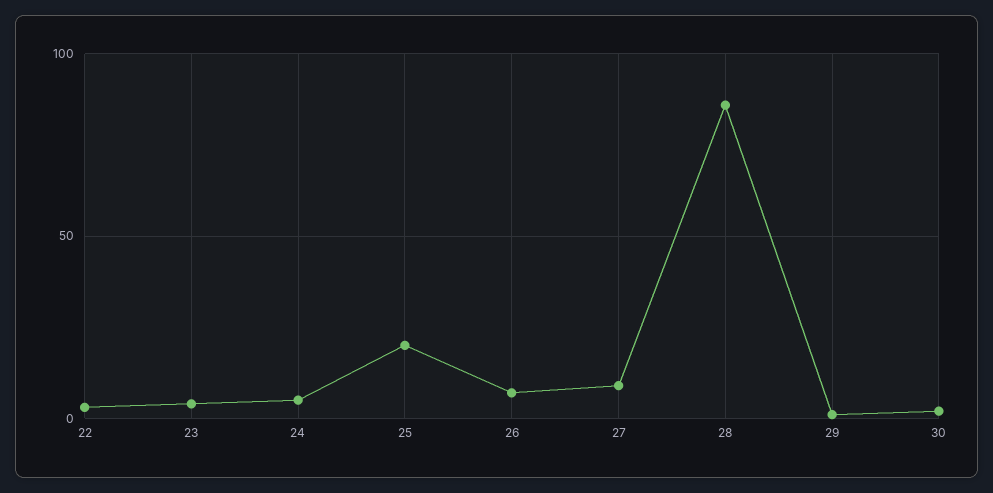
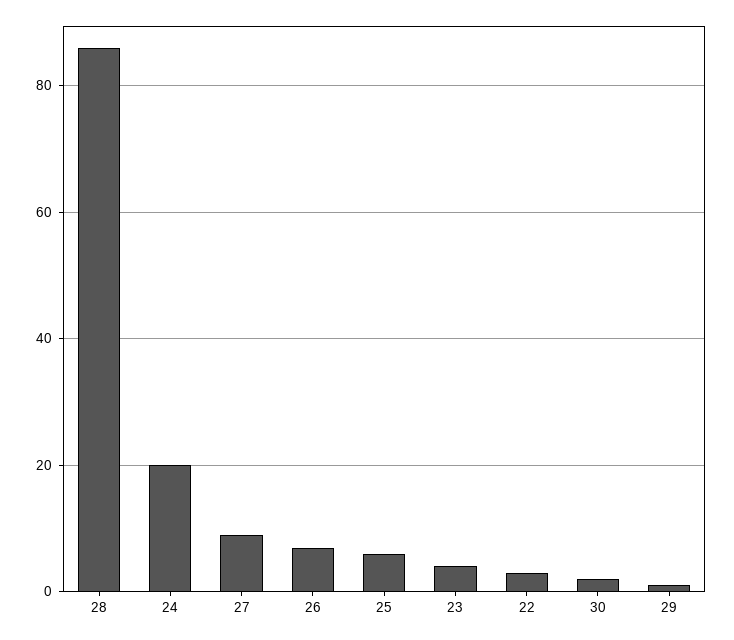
24: 5 -> 20
25: 20 -> 5

